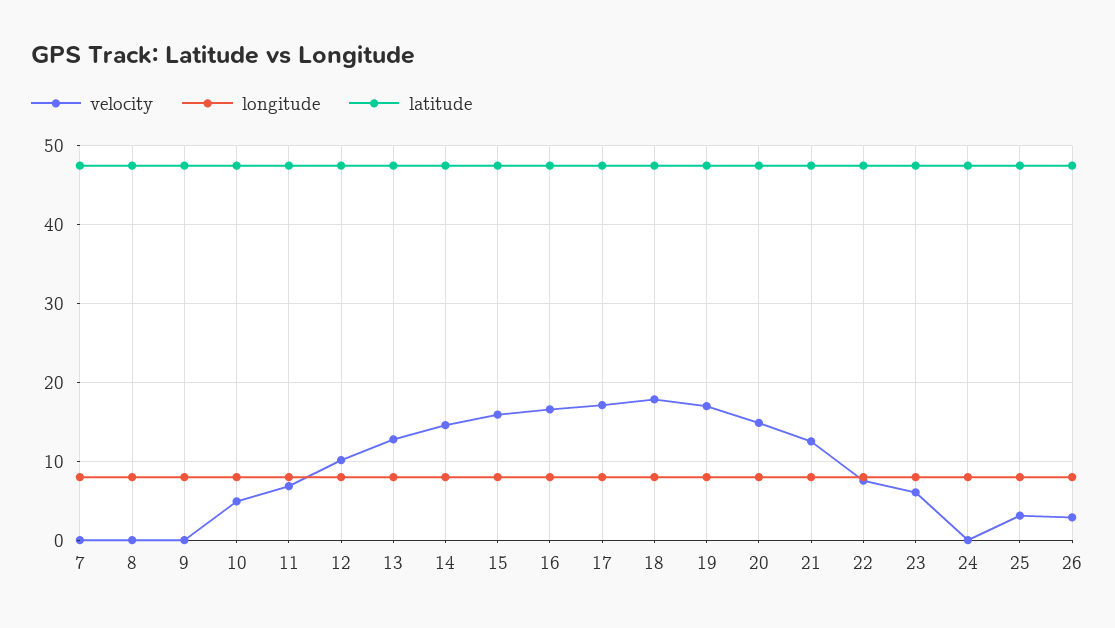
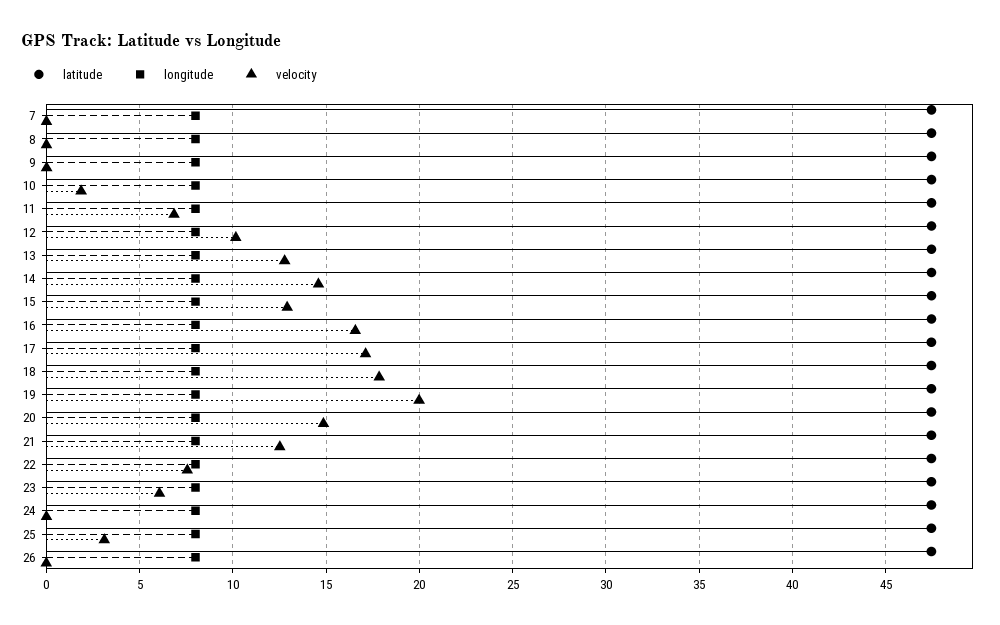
velocity, 10: 5 -> 2
velocity, 15: 16 -> 13
velocity, 19: 17 -> 20
velocity, 26: 3 -> 0

